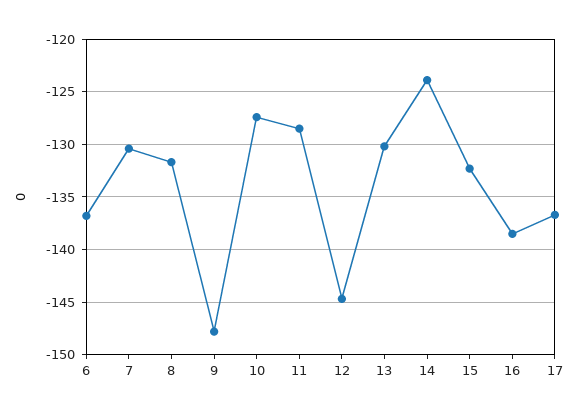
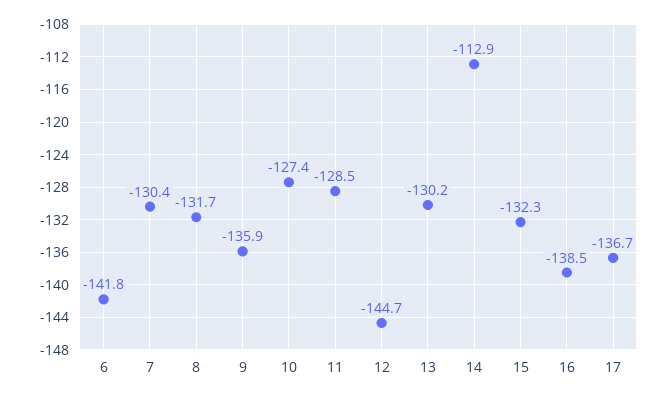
6: -137 -> -141.8
9: -148 -> -135.9
14: -124 -> -112.9

